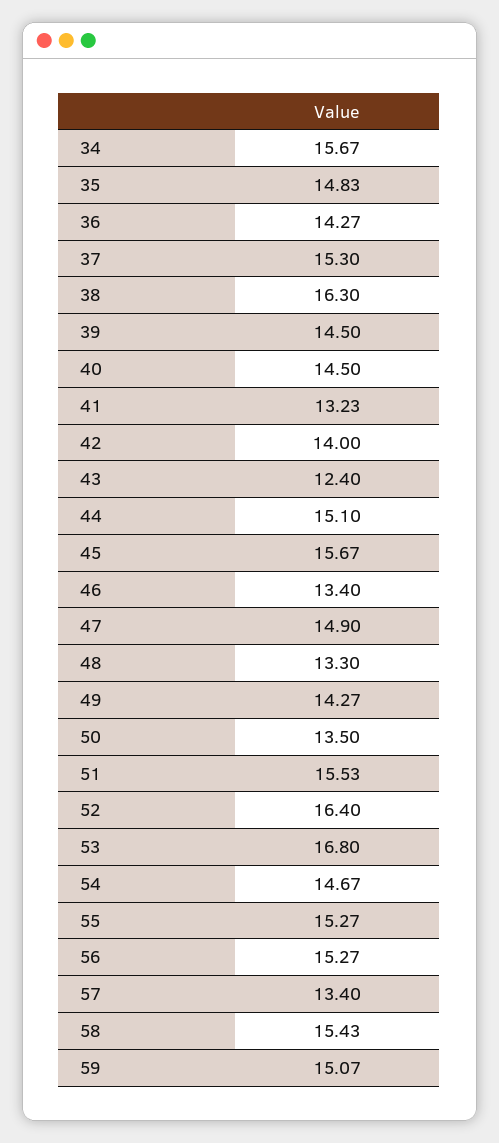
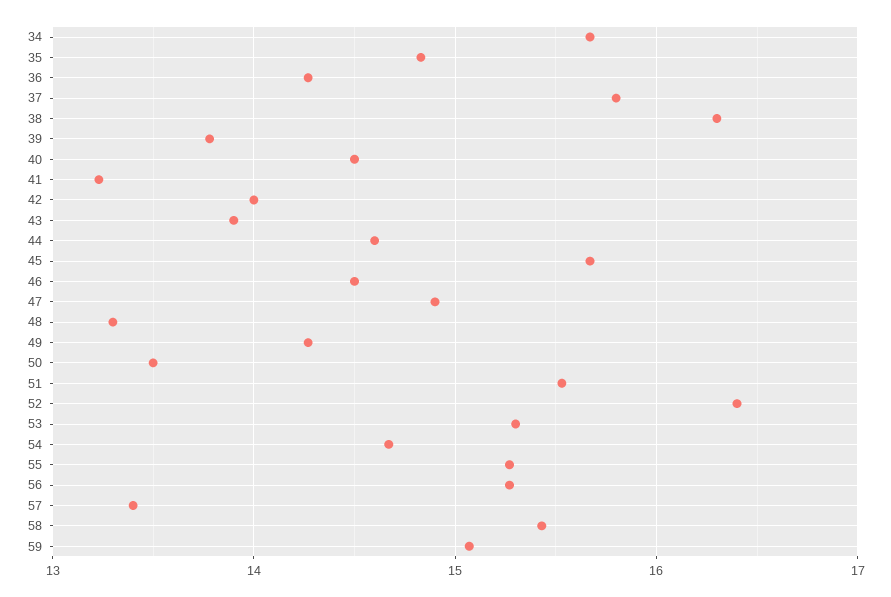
37: 15.3 -> 15.8
39: 14.5 -> 13.8
43: 12.4 -> 13.9
44: 15.1 -> 14.6
46: 13.4 -> 14.5
53: 16.8 -> 15.3

